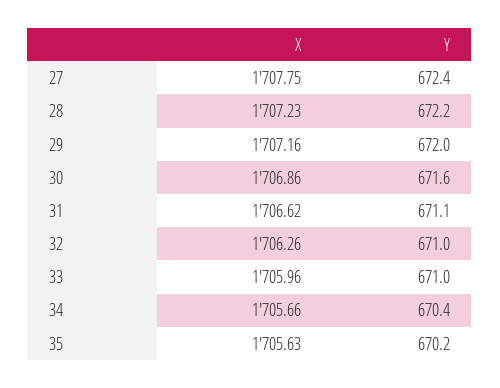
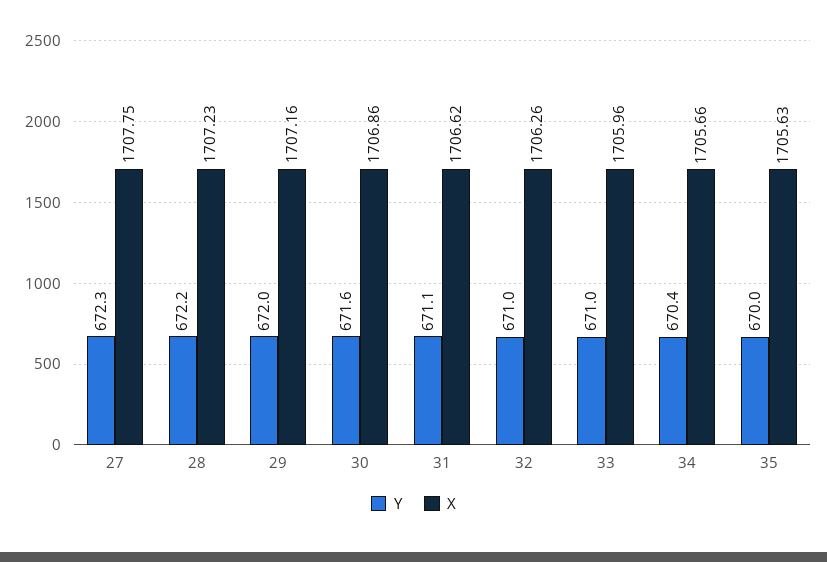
Y, 27: 672.4 -> 672.3
Y, 35: 670.2 -> 670

